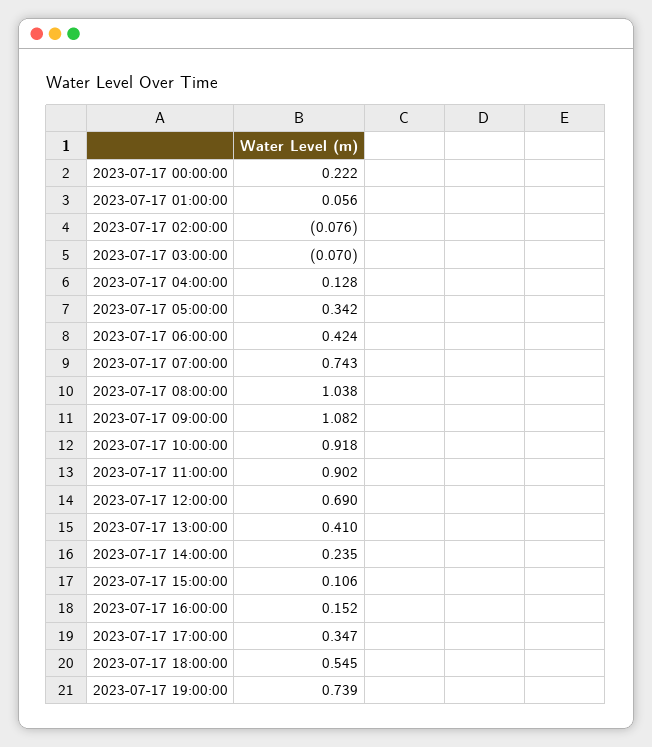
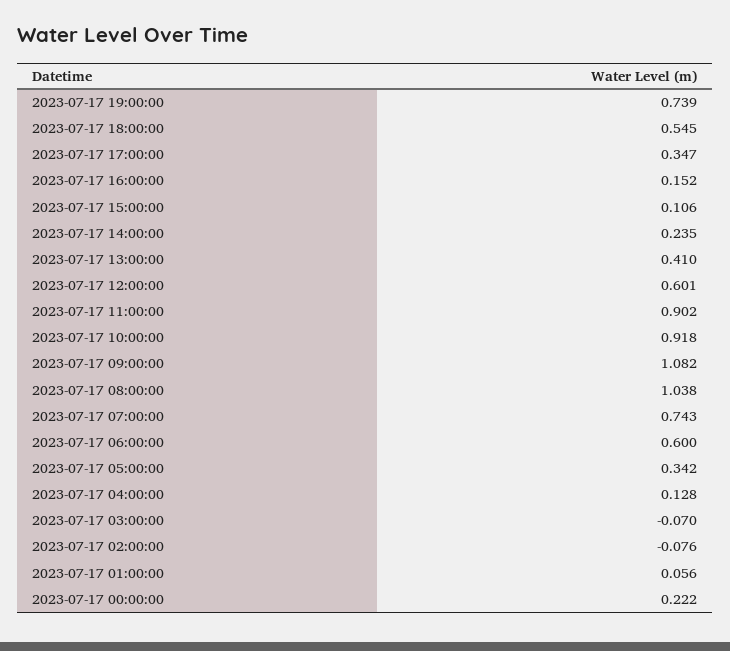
2023-07-17 06:00:00: 0.424 -> 0.6
2023-07-17 12:00:00: 0.69 -> 0.601

